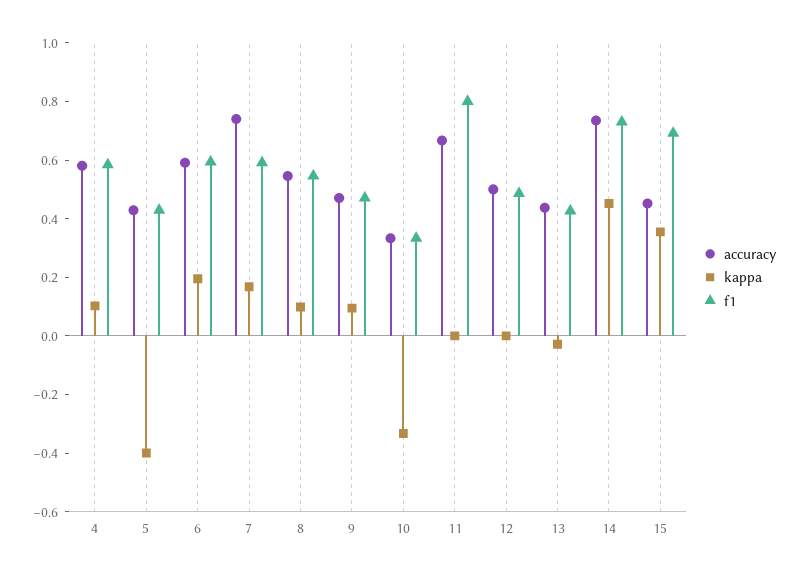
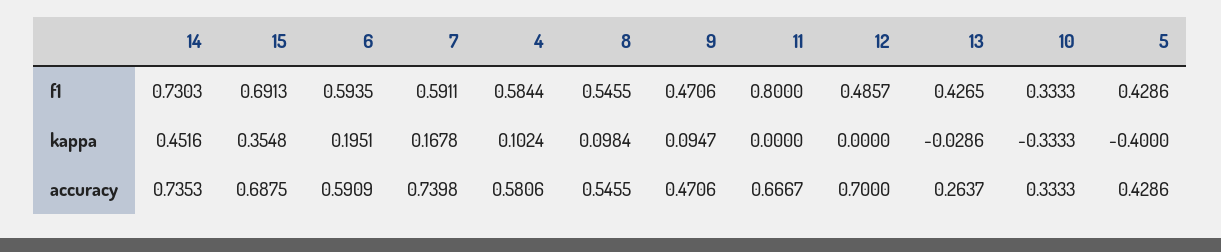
accuracy, 12: 0.5 -> 0.7
accuracy, 13: 0.45 -> 0.2637
accuracy, 15: 0.45 -> 0.6875

